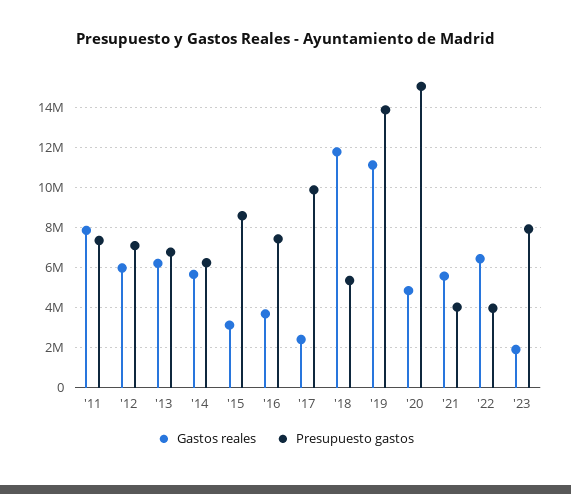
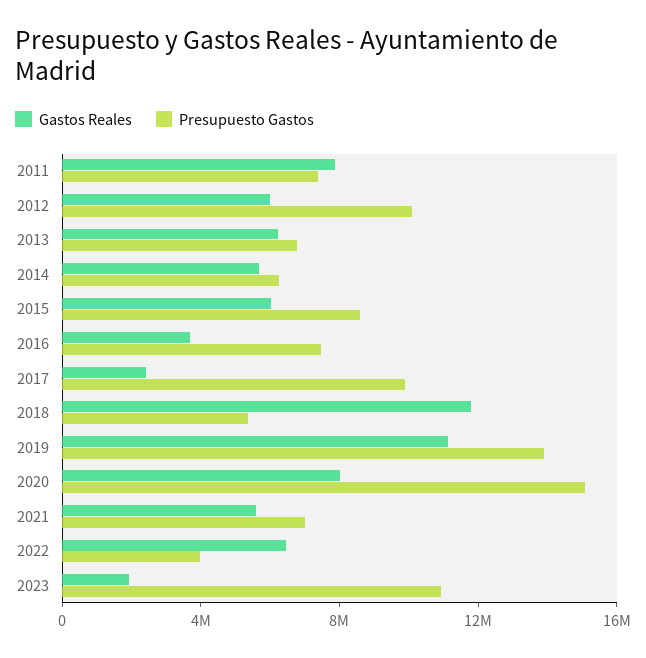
Presupuesto gastos, '12: 7000000 -> 10000000
Gastos reales, '15: 3000000 -> 6000000
Gastos reales, '20: 5000000 -> 8000000
Presupuesto gastos, '21: 4000000 -> 7000000
Presupuesto gastos, '23: 8000000 -> 11000000

